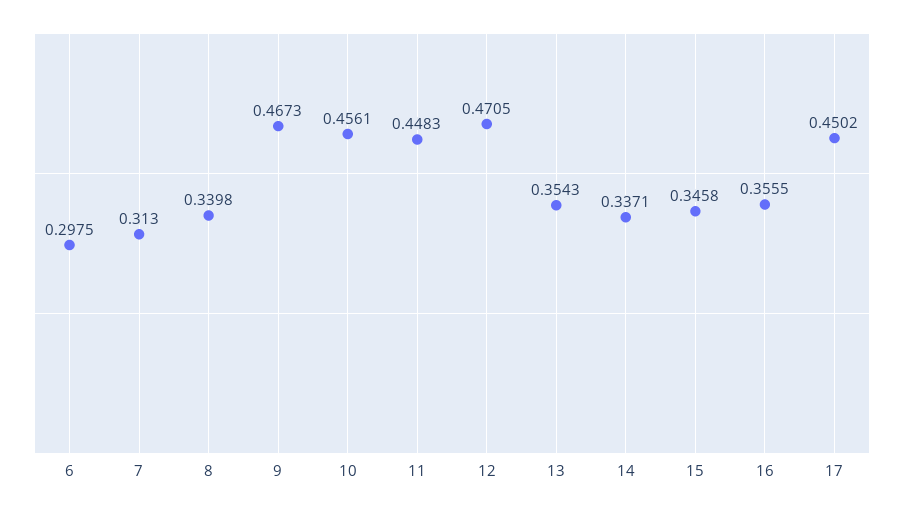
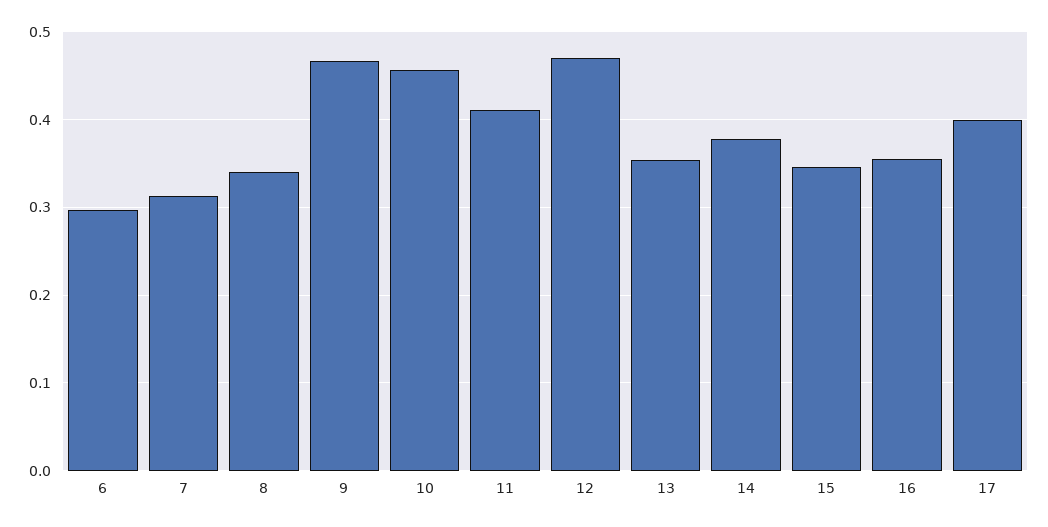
11: 0.4483 -> 0.41
14: 0.3371 -> 0.38
17: 0.4502 -> 0.4

